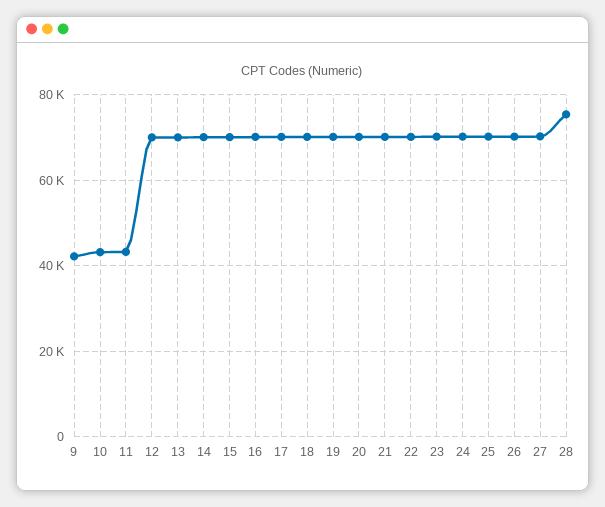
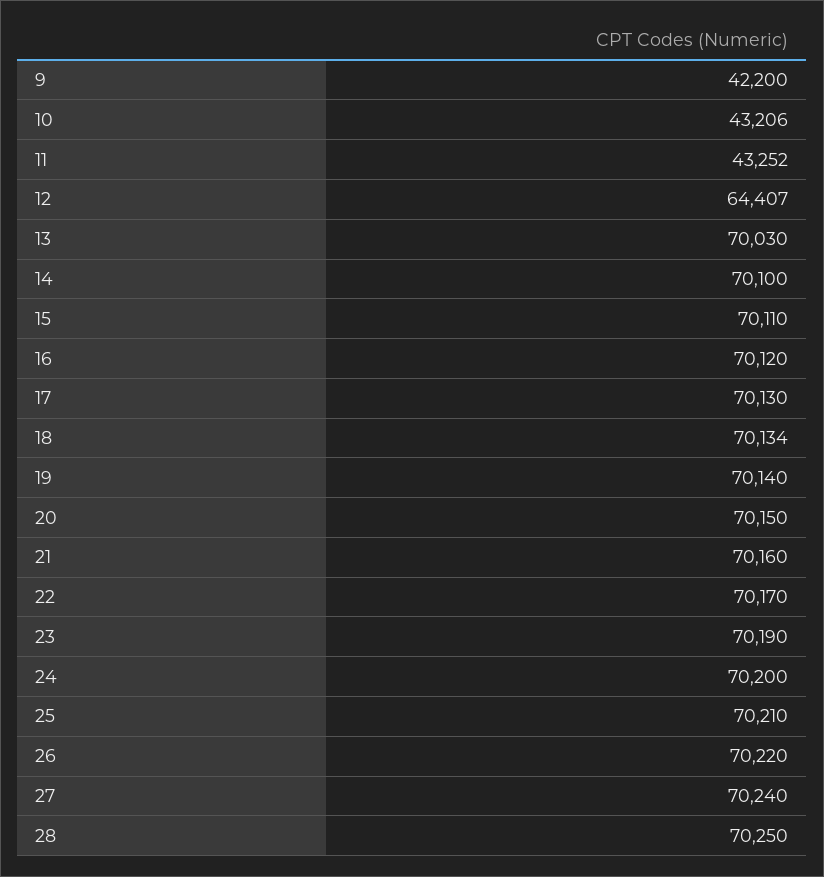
12: 70000 -> 64407
28: 76000 -> 70250

